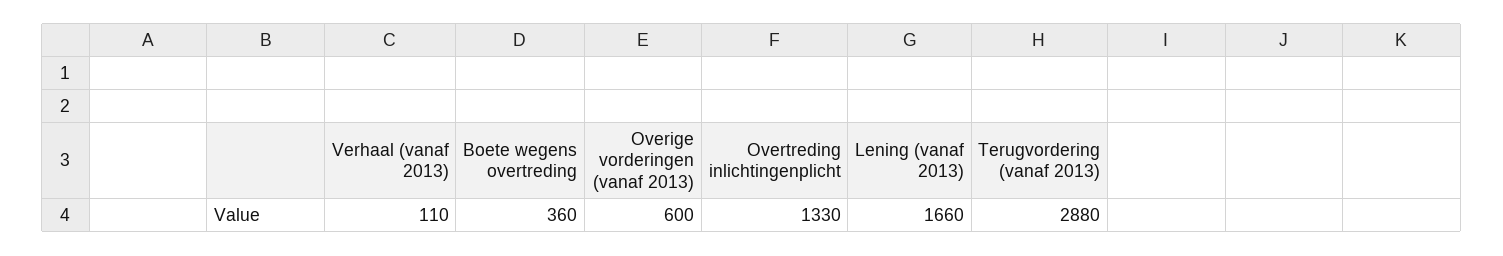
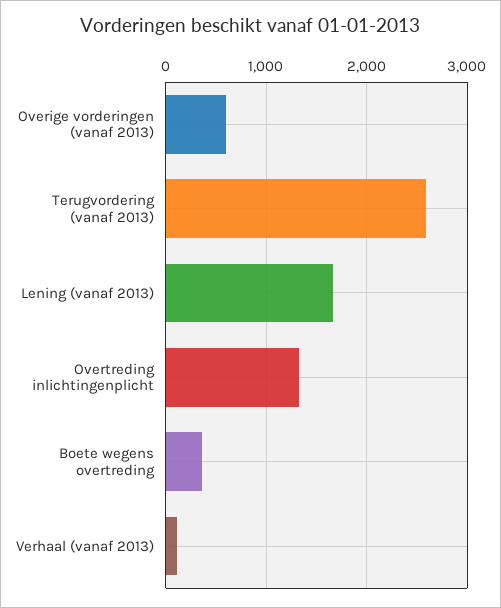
Terugvordering (vanaf 2013): 2880 -> 2600

